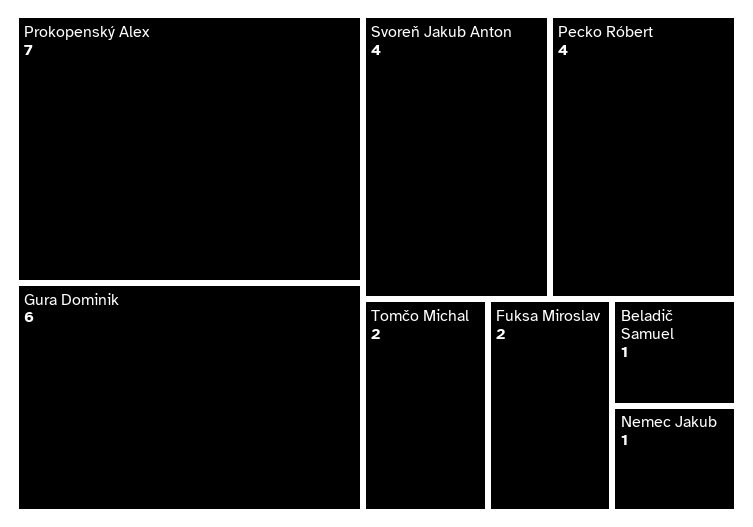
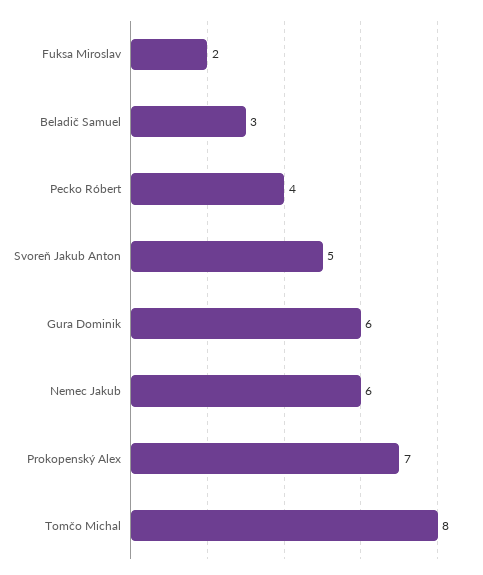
Svoreň Jakub Anton: 4 -> 5
Tomčo Michal: 2 -> 8
Beladič Samuel: 1 -> 3
Nemec Jakub: 1 -> 6

